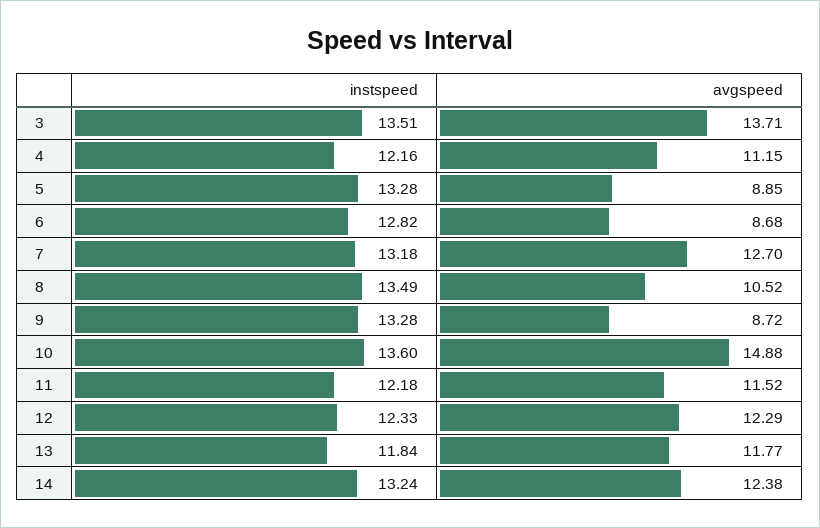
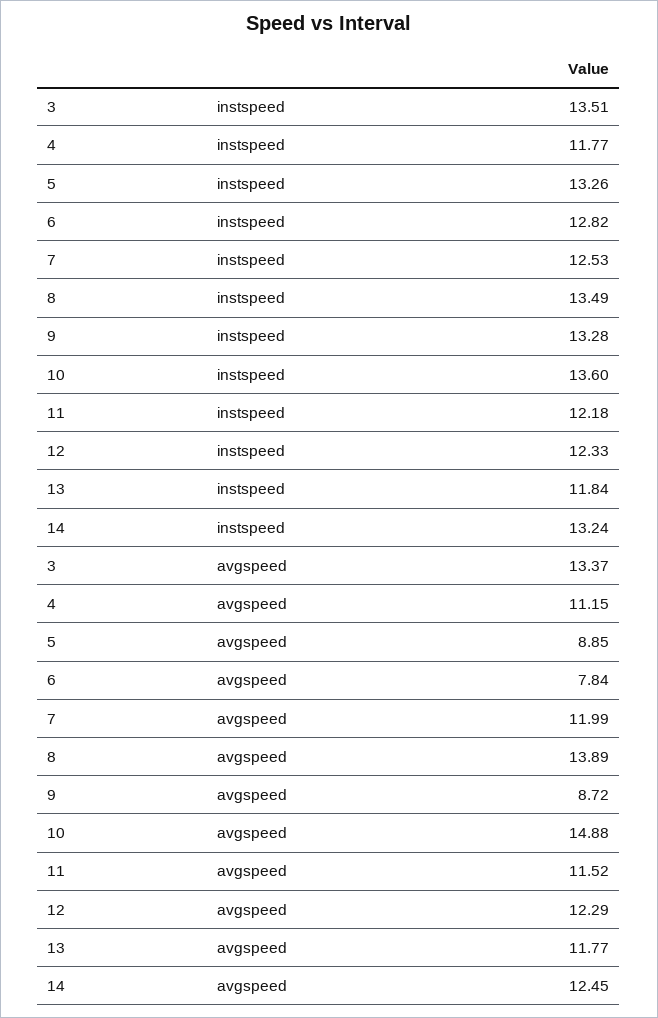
avgspeed, 3: 13.71 -> 13.37
instspeed, 4: 12.16 -> 11.77
instspeed, 5: 13.28 -> 13.26
avgspeed, 6: 8.68 -> 7.84
instspeed, 7: 13.18 -> 12.53
avgspeed, 7: 12.7 -> 11.99
avgspeed, 8: 10.52 -> 13.89
avgspeed, 14: 12.38 -> 12.45

